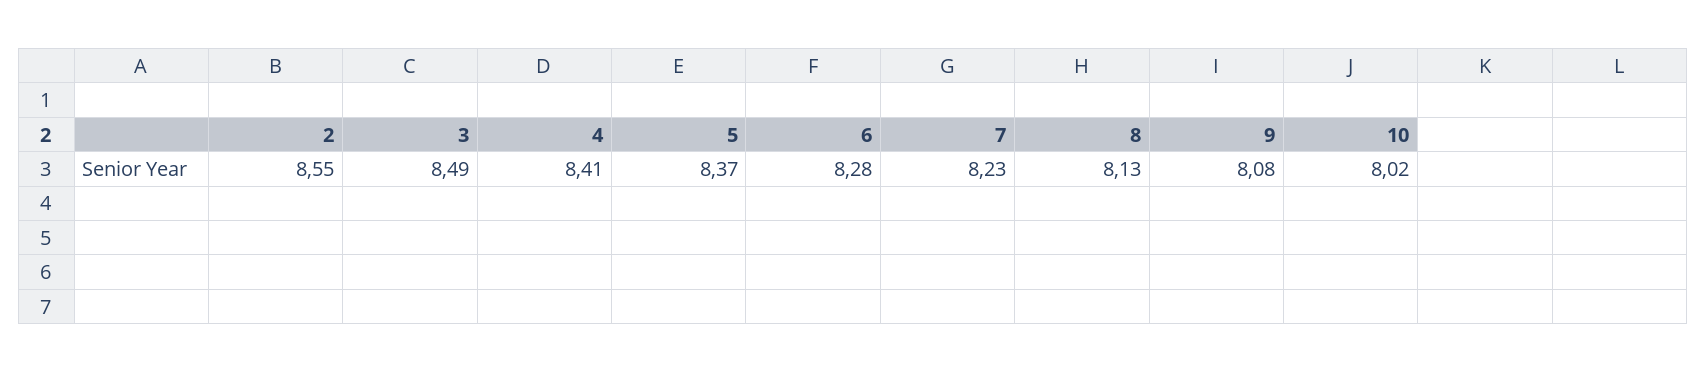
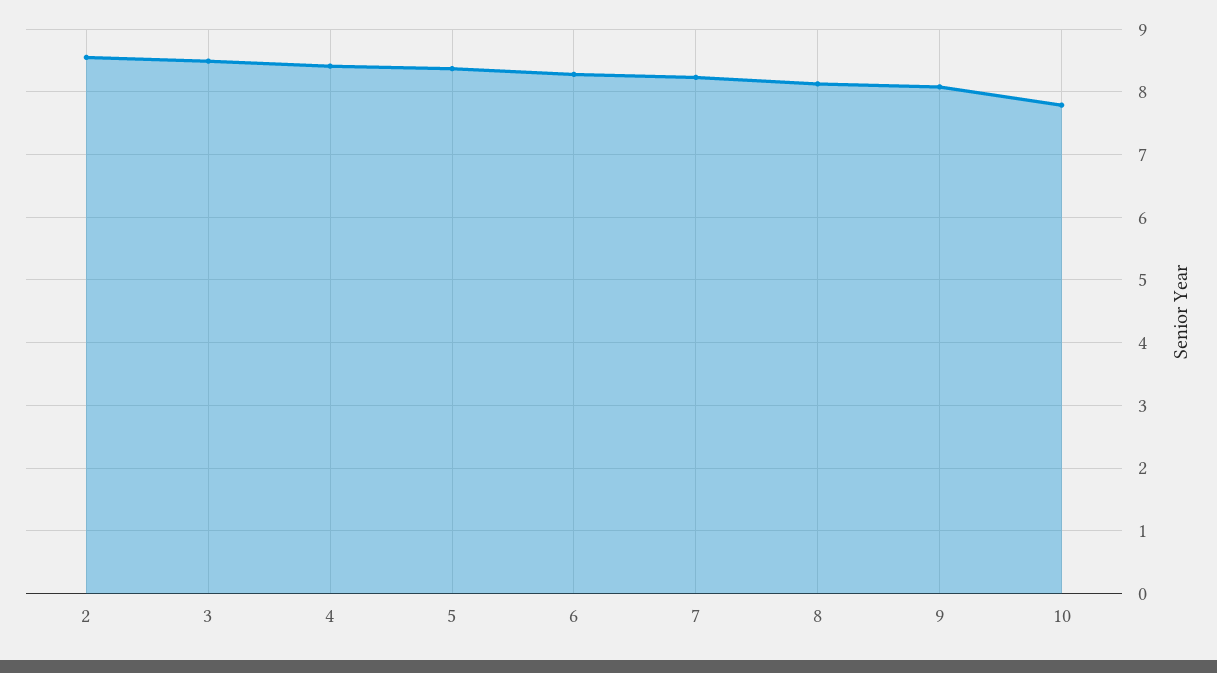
10: 8.02 -> 7.8

